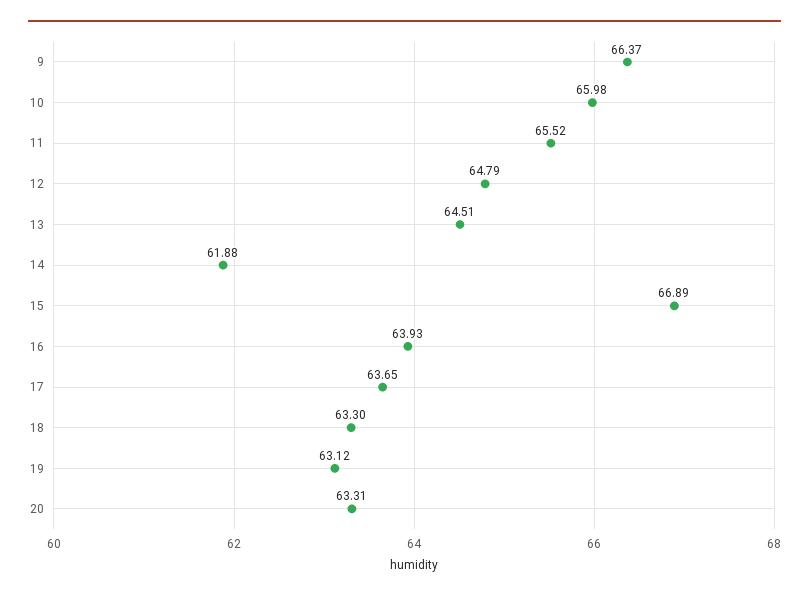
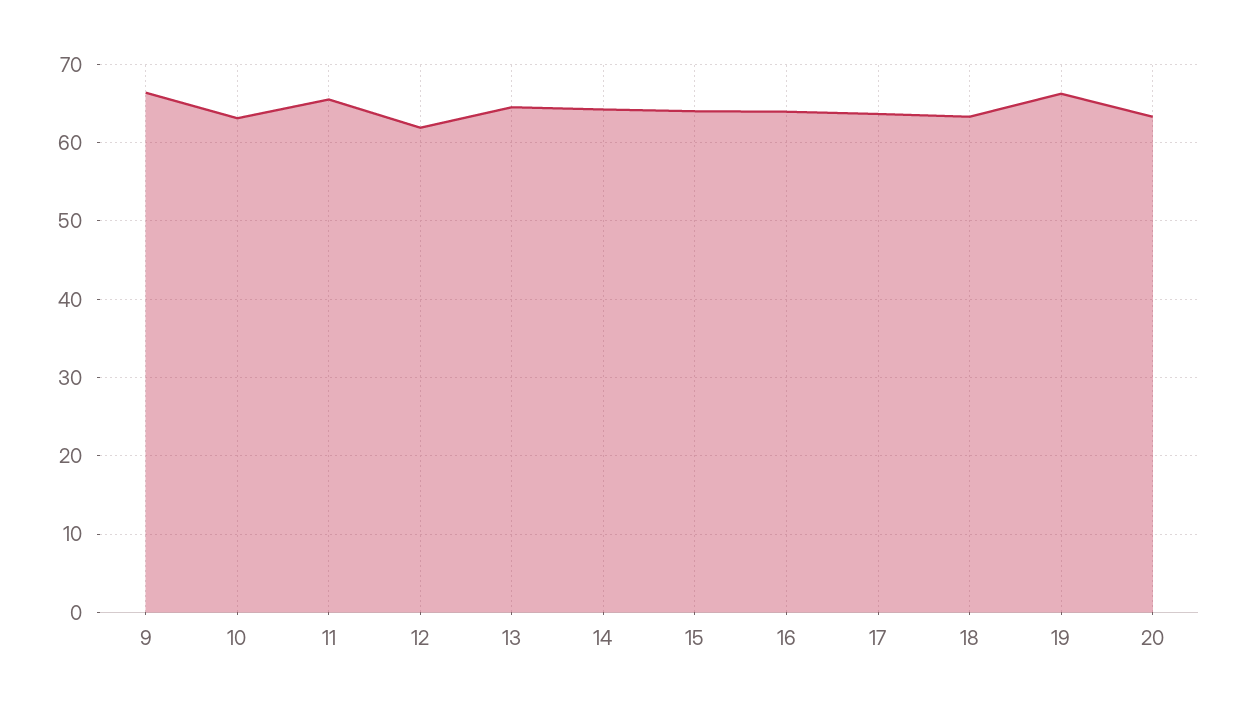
10: 65.98 -> 63
12: 64.79 -> 62
14: 61.88 -> 64
15: 66.89 -> 64
19: 63.12 -> 66

